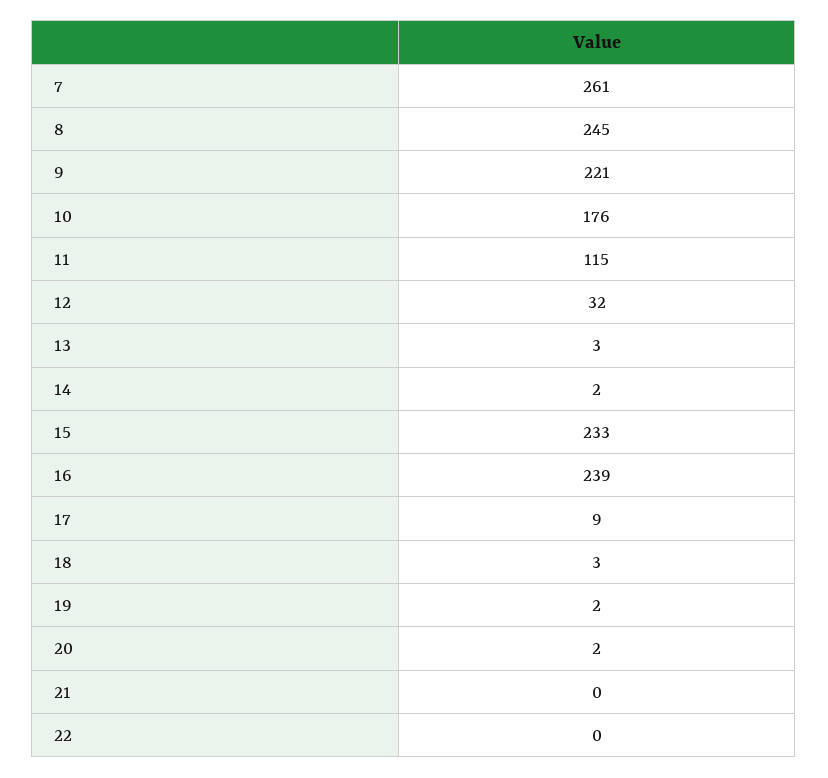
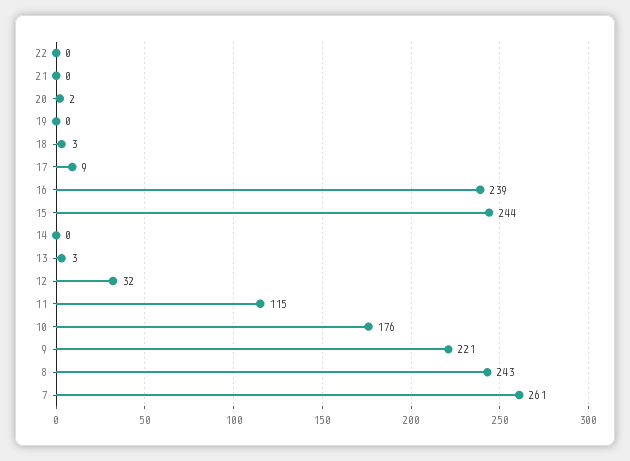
8: 245 -> 243
14: 2 -> 0
15: 233 -> 244
19: 2 -> 0

